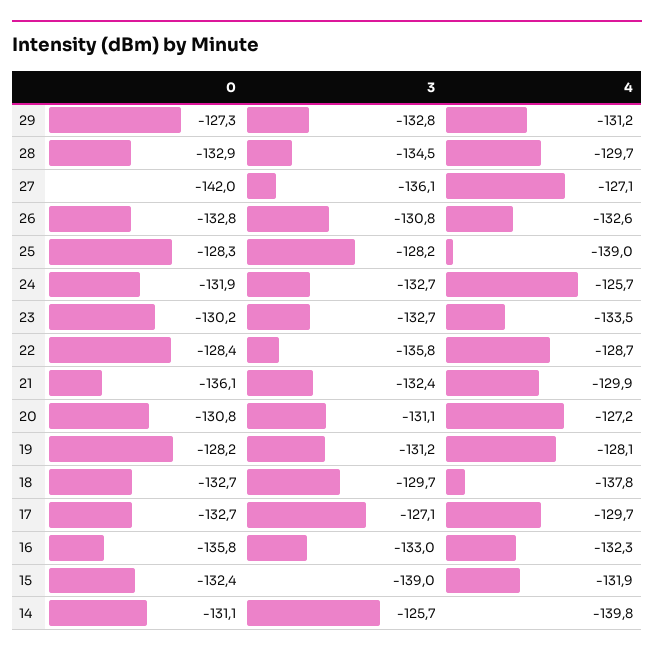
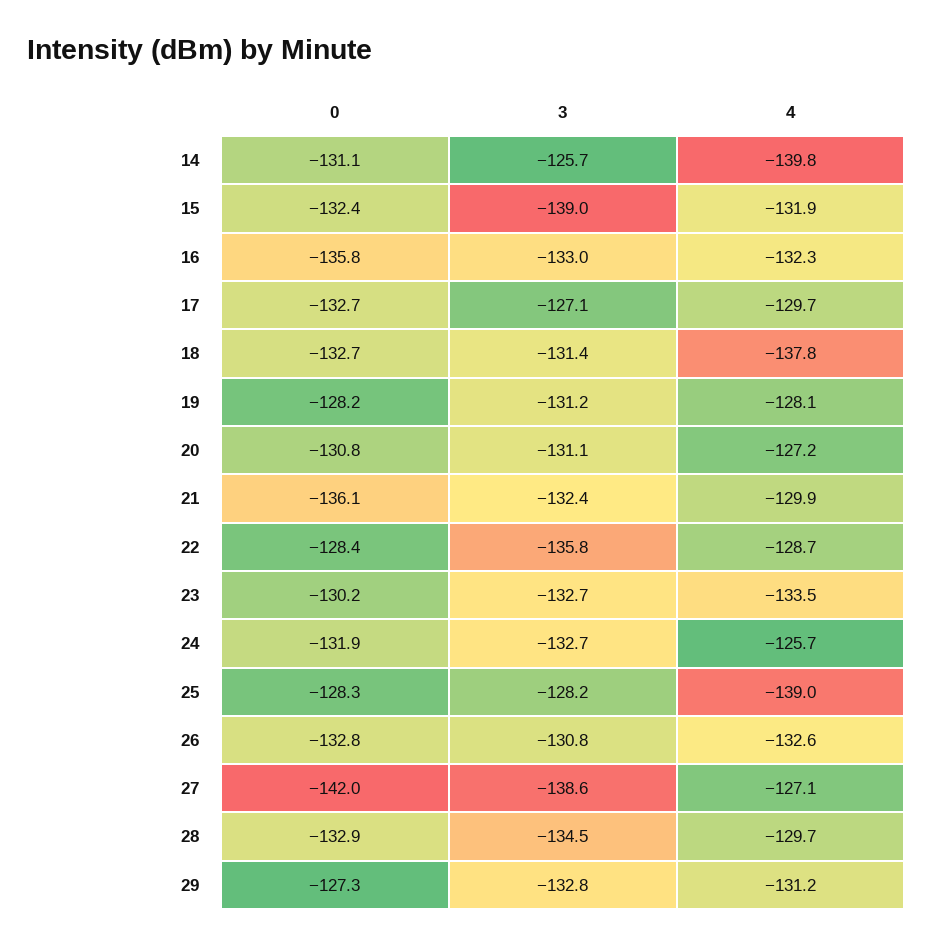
3, 27: -136.1 -> -138.6
3, 18: -129.7 -> -131.4

